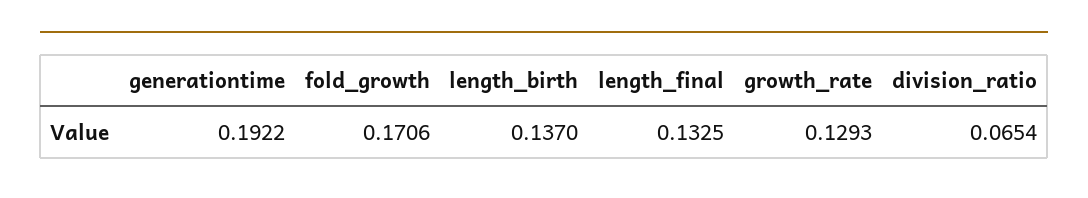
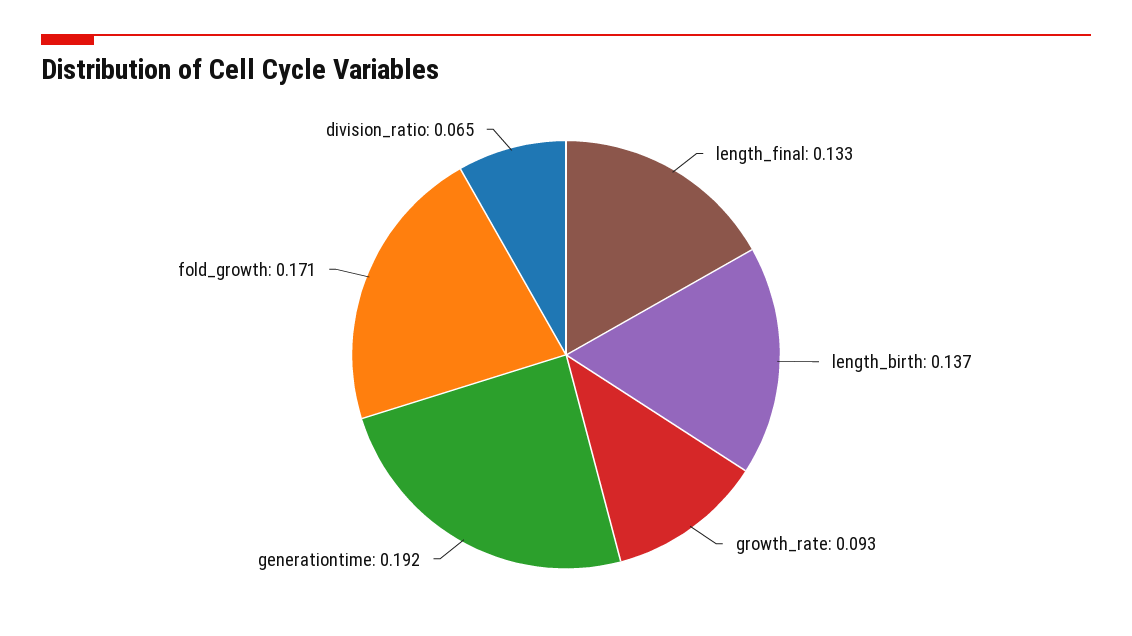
growth_rate: 0.1293 -> 0.093

